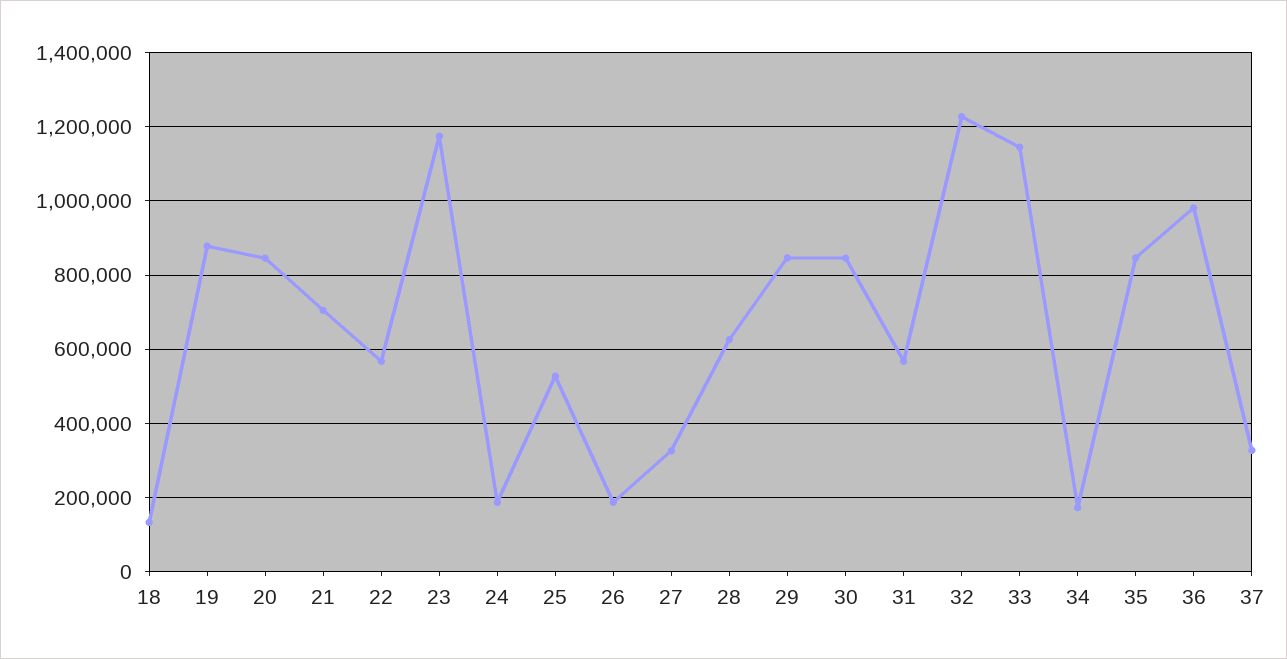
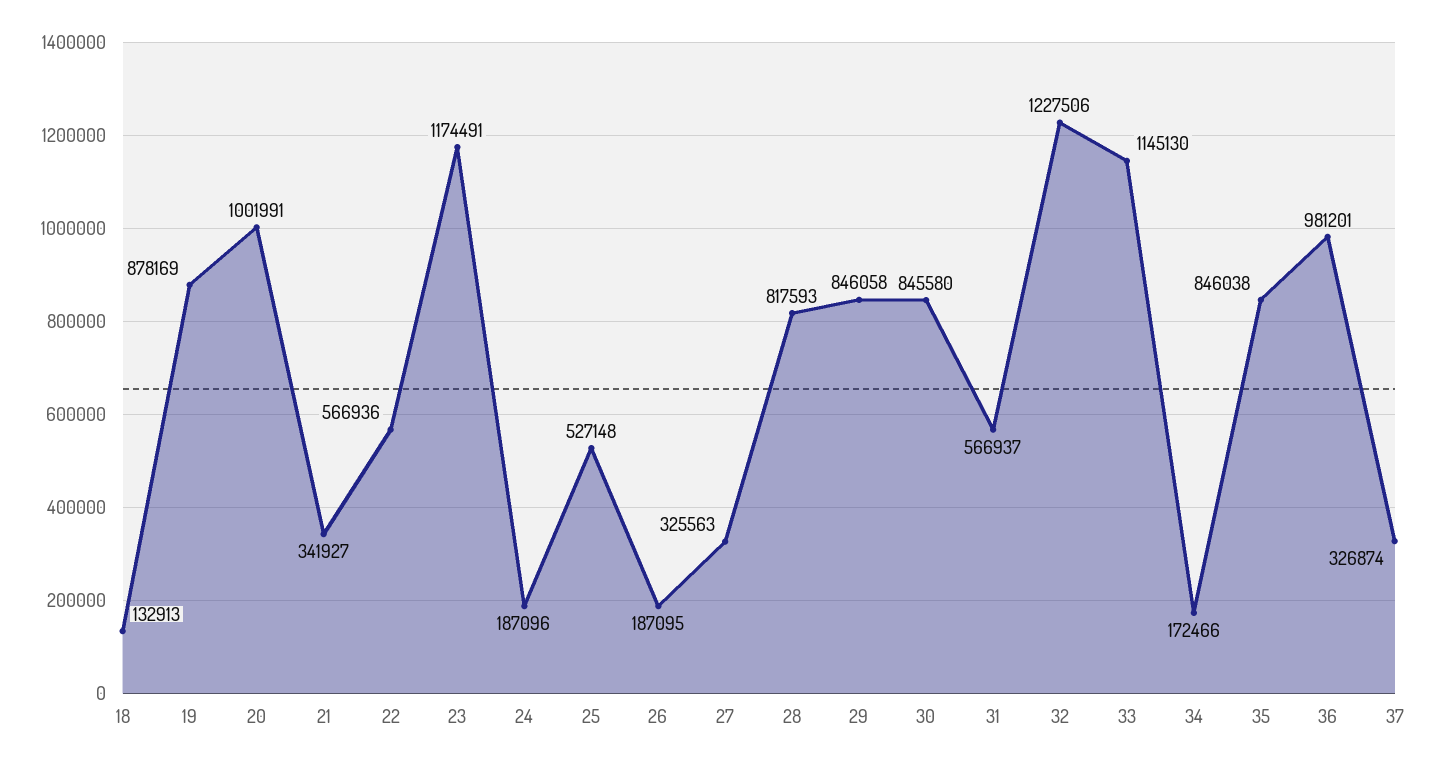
20: 840000 -> 1001991
21: 700000 -> 341927
28: 620000 -> 817593

